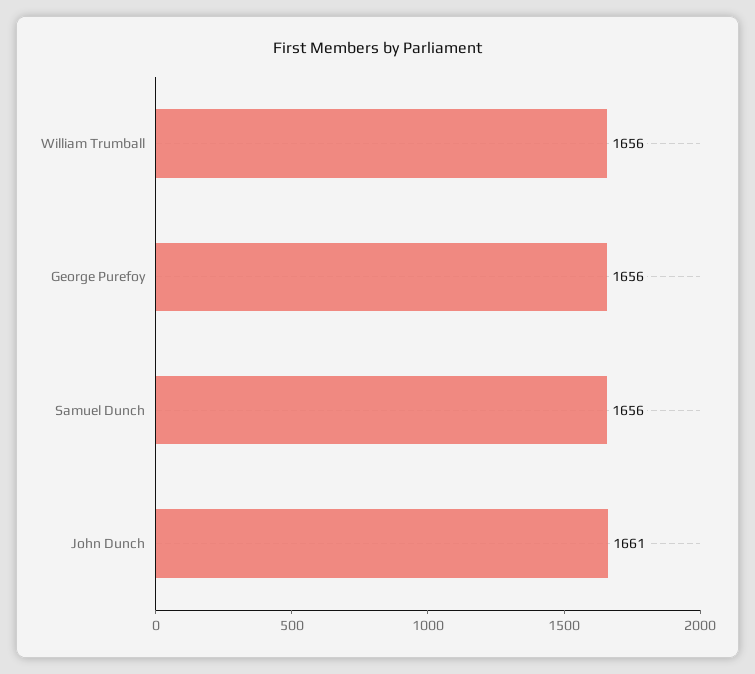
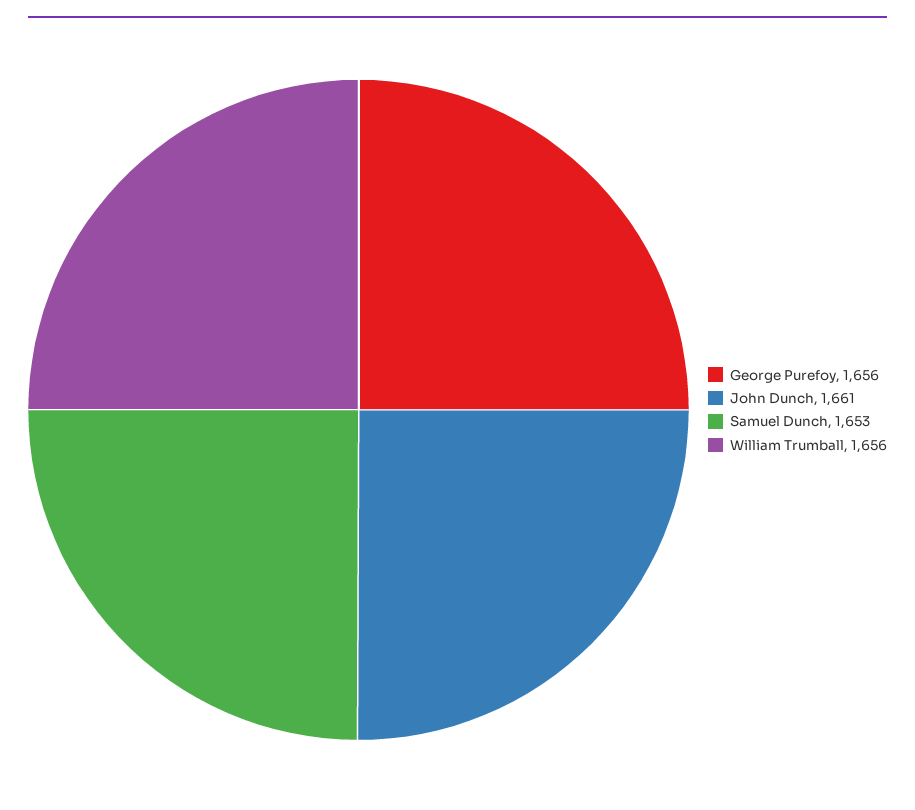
Samuel Dunch: 1656 -> 1653

